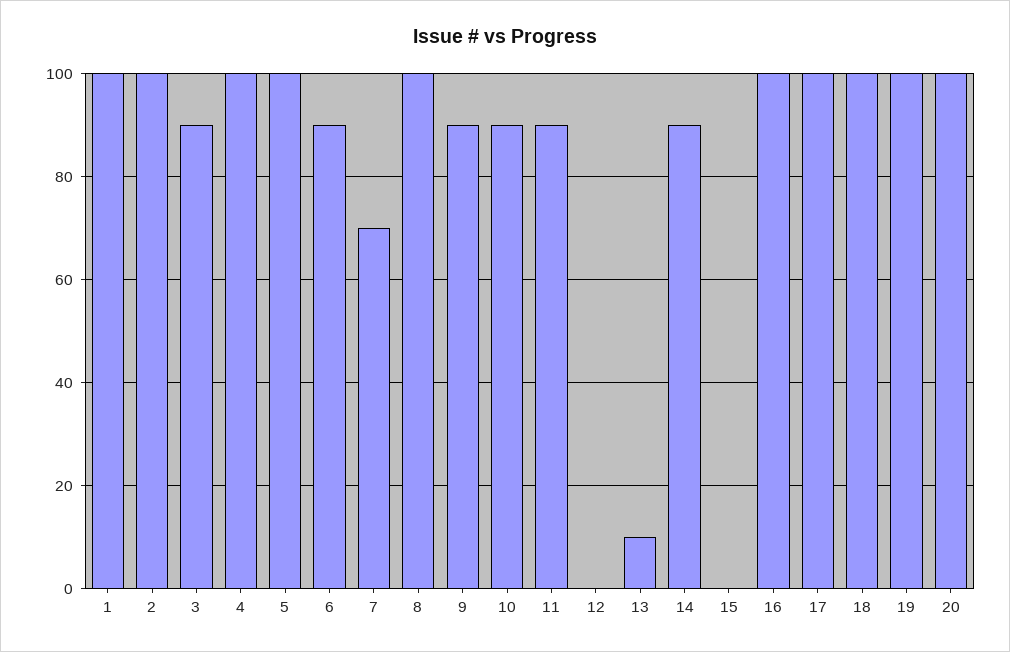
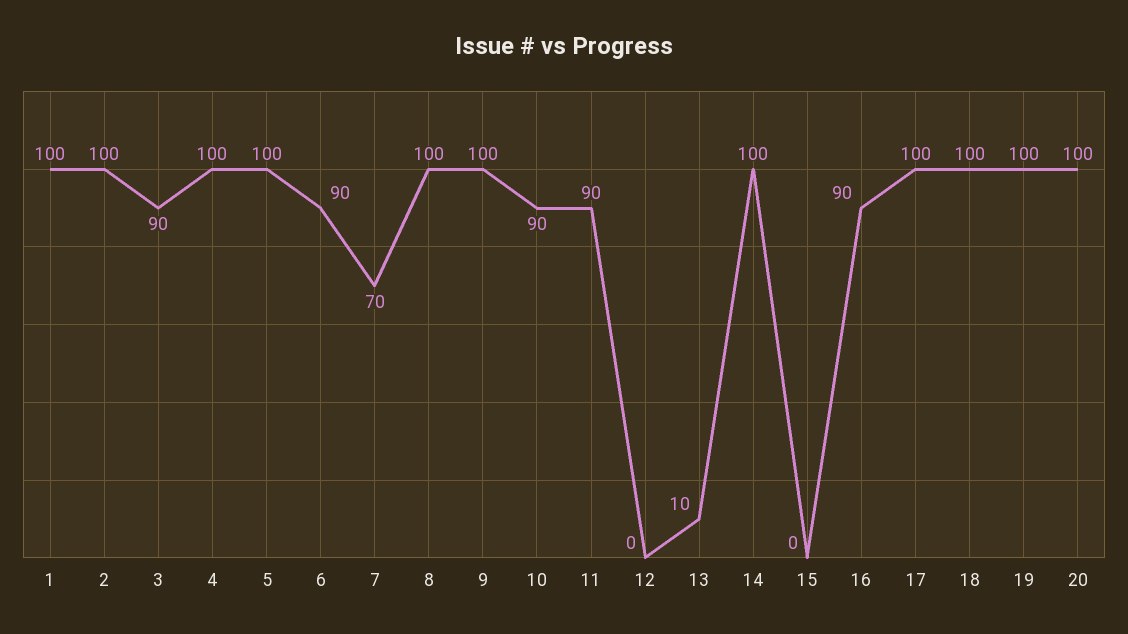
9: 90 -> 100
14: 90 -> 100
16: 100 -> 90

